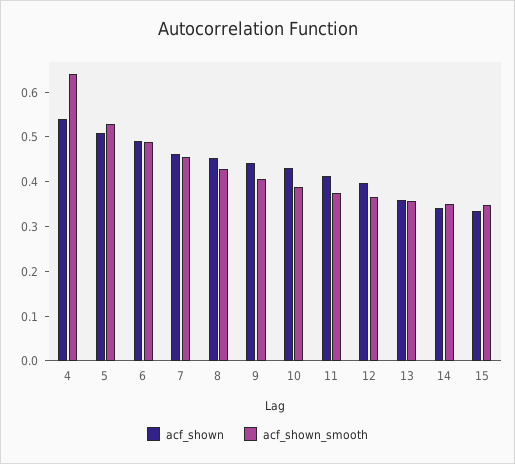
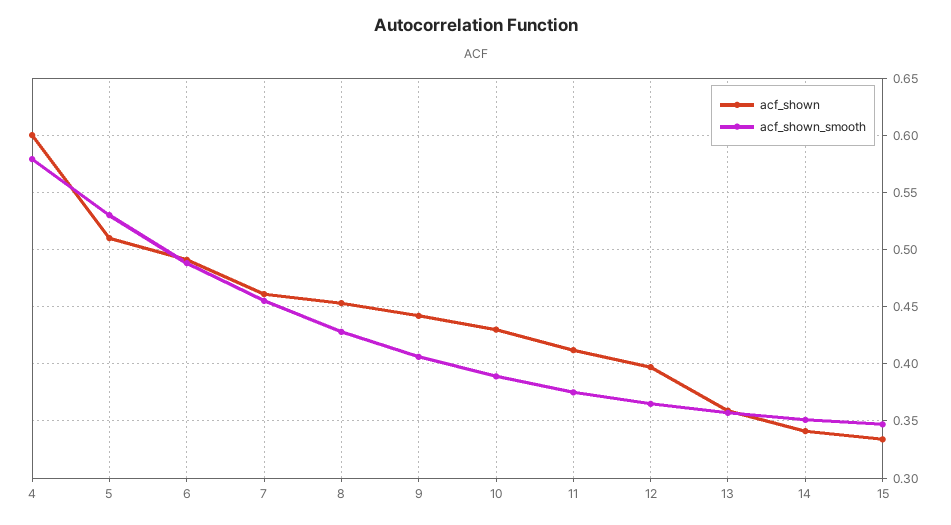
acf_shown, 4: 0.54 -> 0.6
acf_shown_smooth, 4: 0.64 -> 0.58

